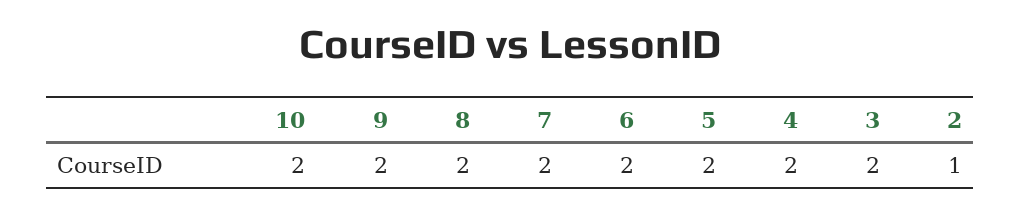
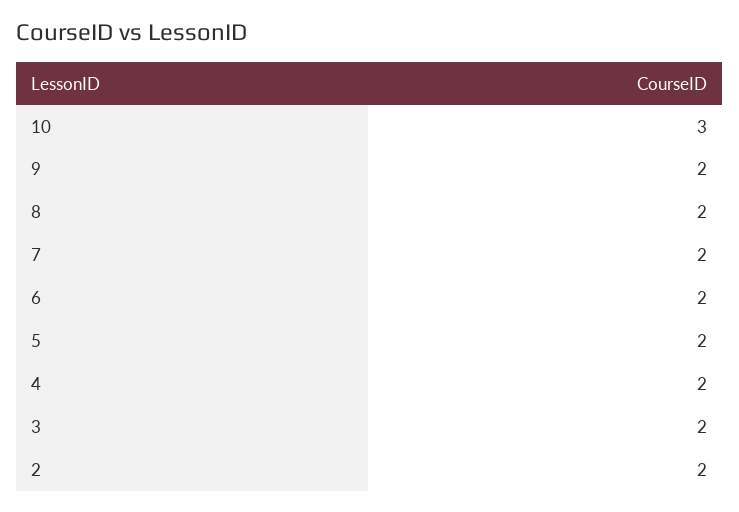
10: 2 -> 3
2: 1 -> 2

